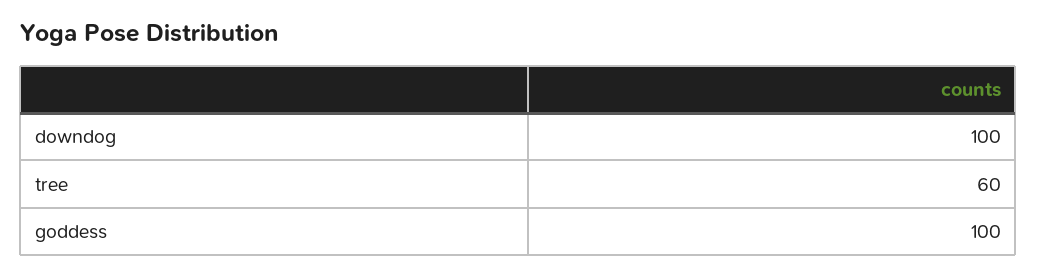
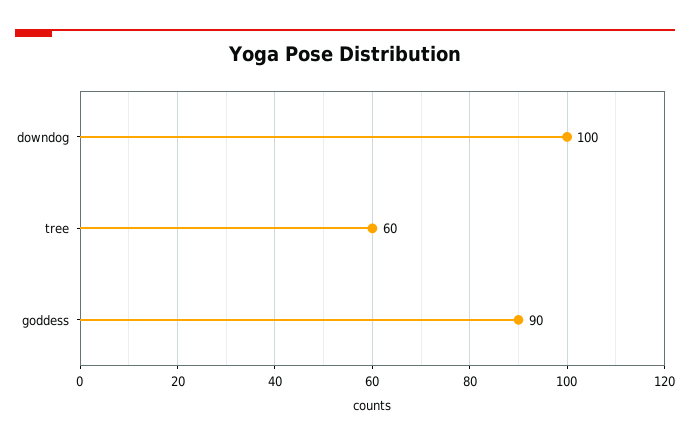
goddess: 100 -> 90

